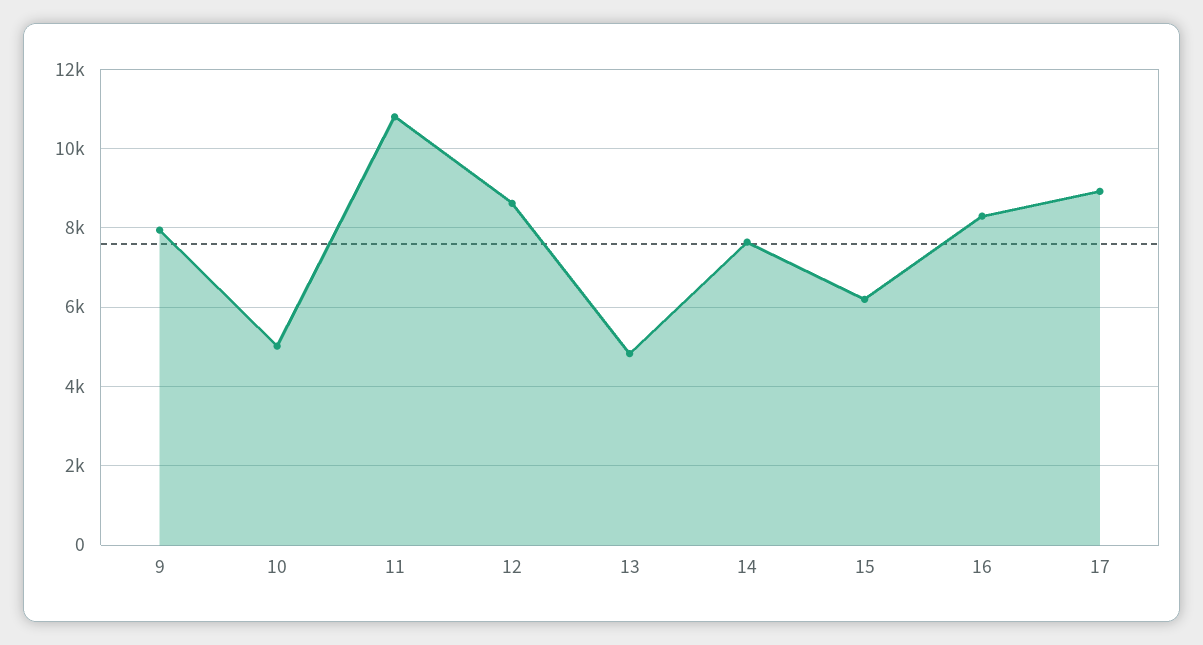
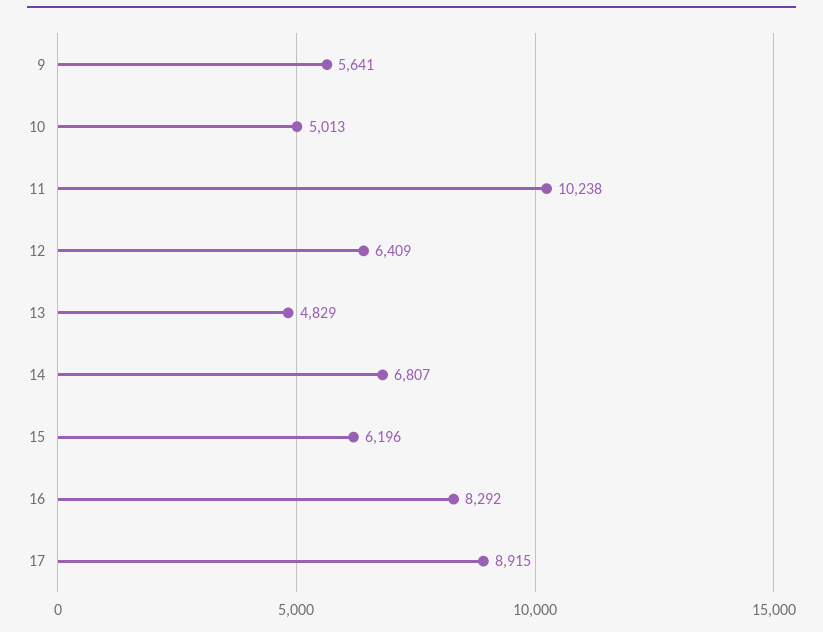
9: 8000 -> 5641
11: 10800 -> 10238
12: 8600 -> 6409
14: 7600 -> 6807

